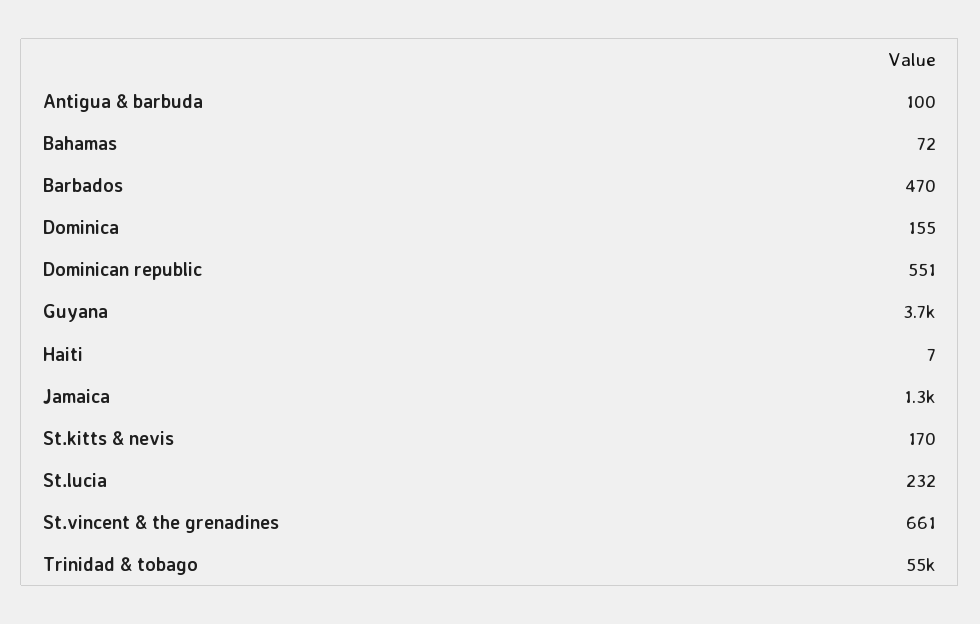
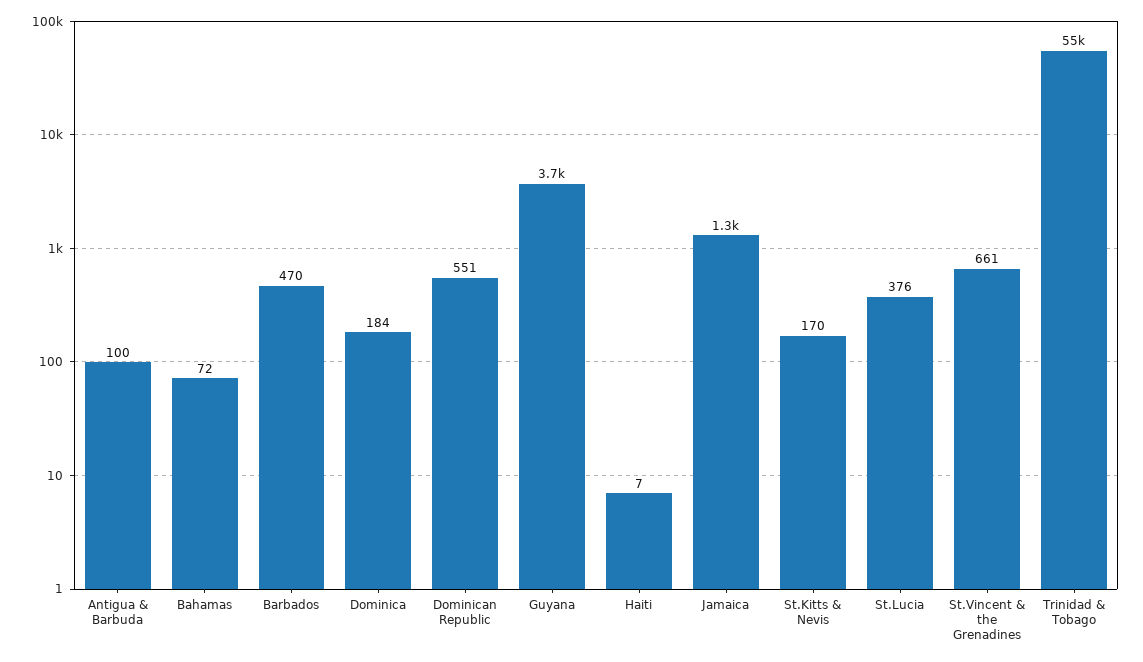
Dominica: 155 -> 184
St.lucia: 232 -> 376

